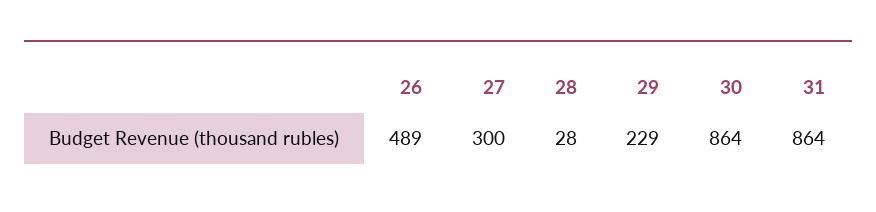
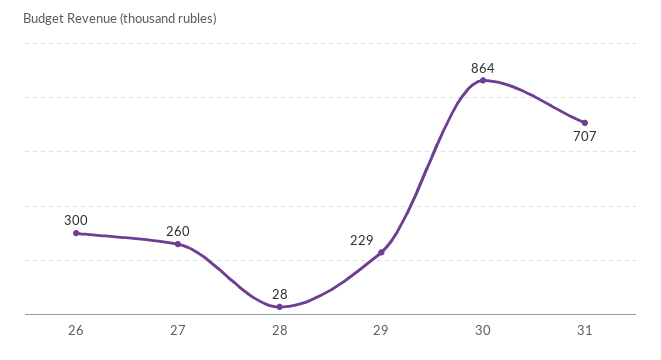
26: 489 -> 300
27: 300 -> 260
31: 864 -> 707

